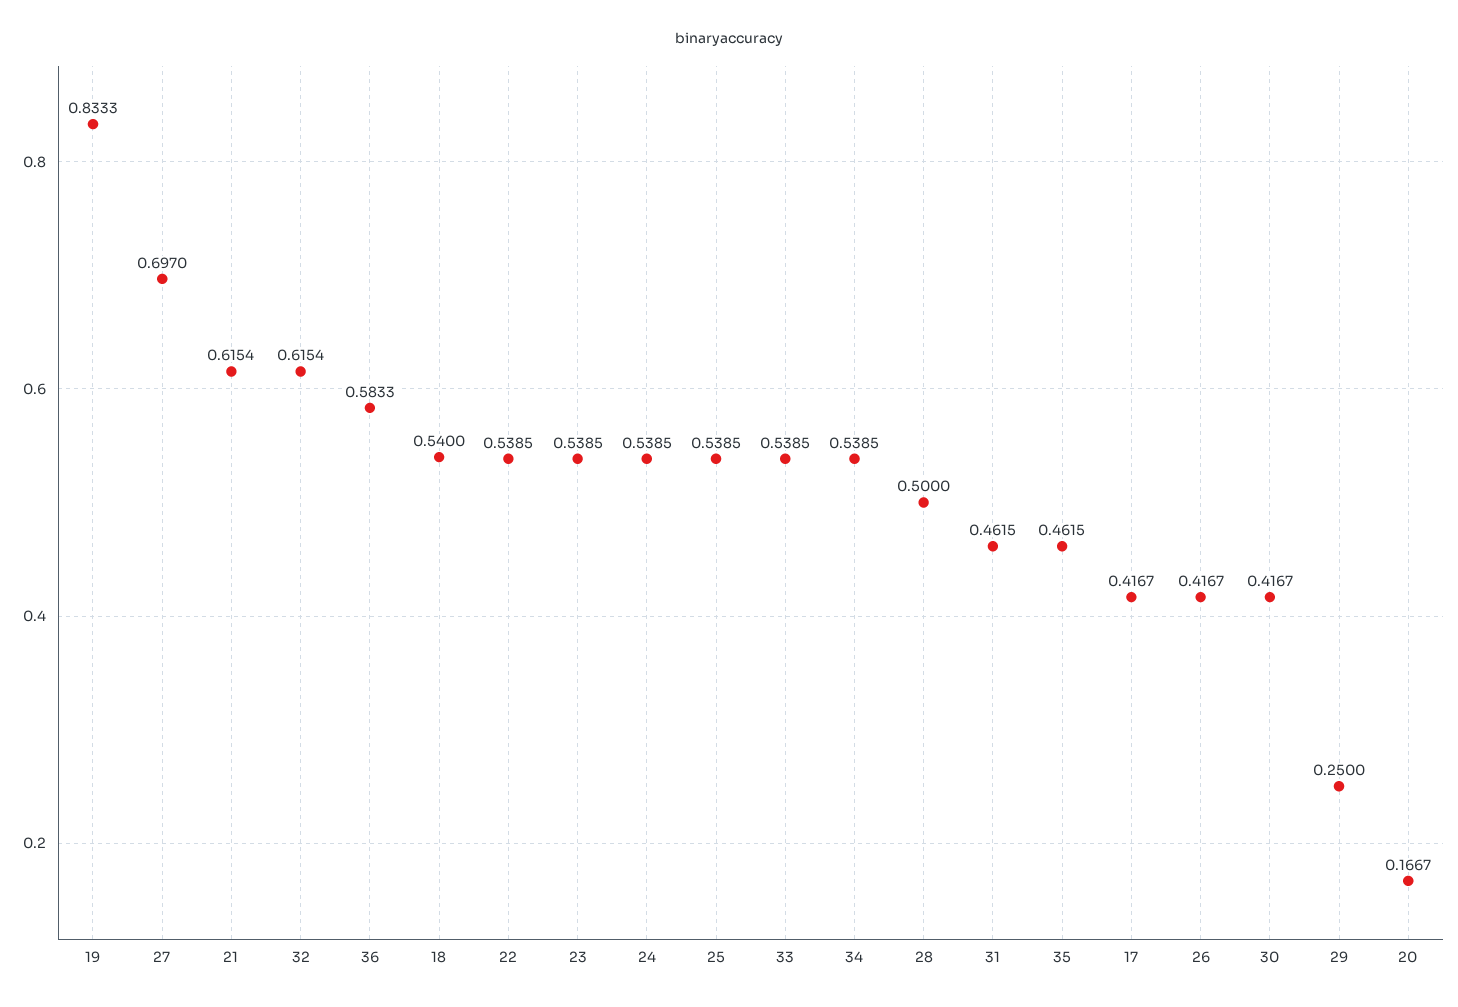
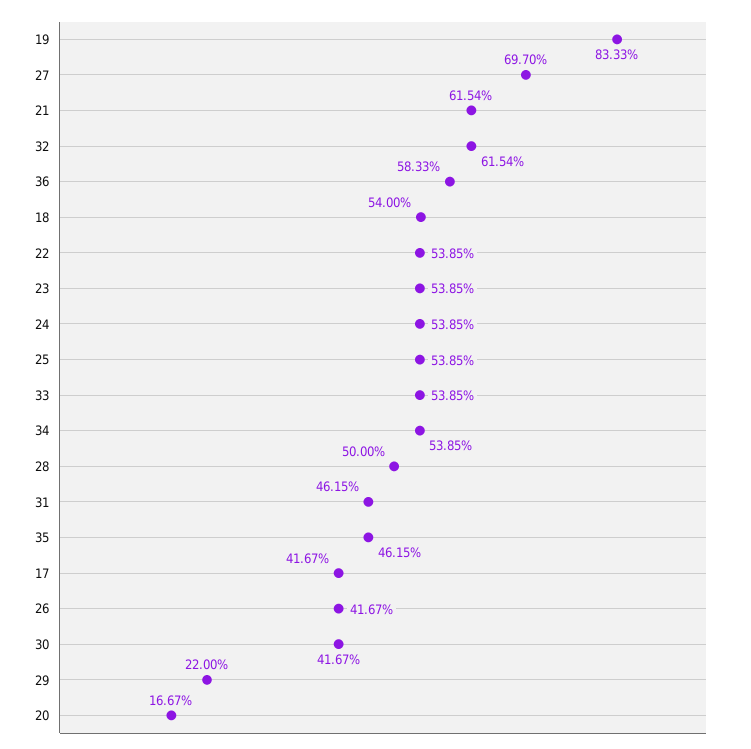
29: 0.25 -> 0.22

